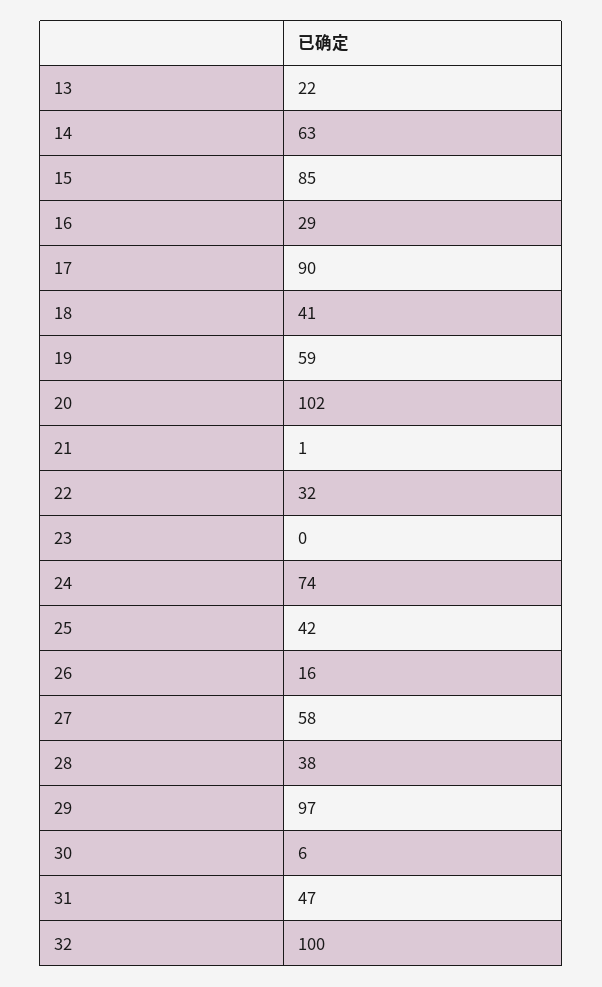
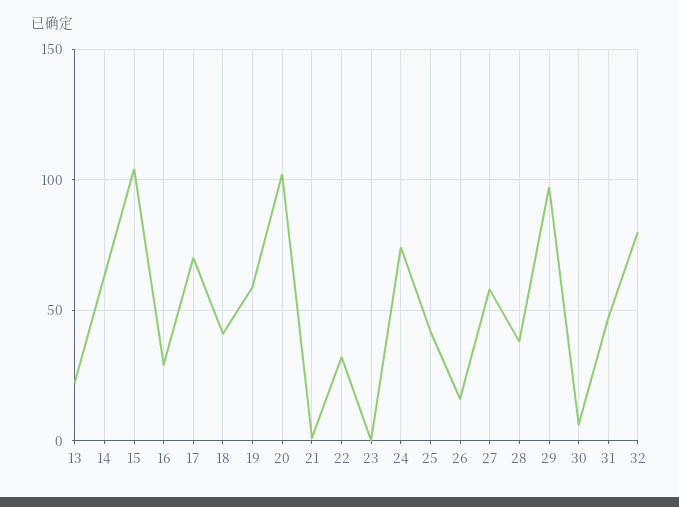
15: 85 -> 105
17: 90 -> 70
32: 100 -> 80

